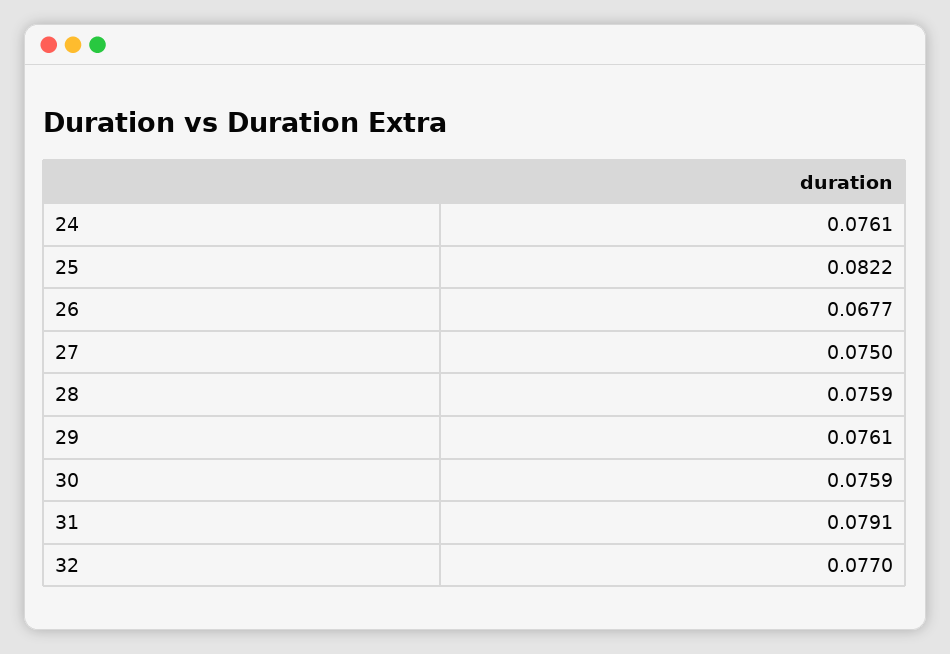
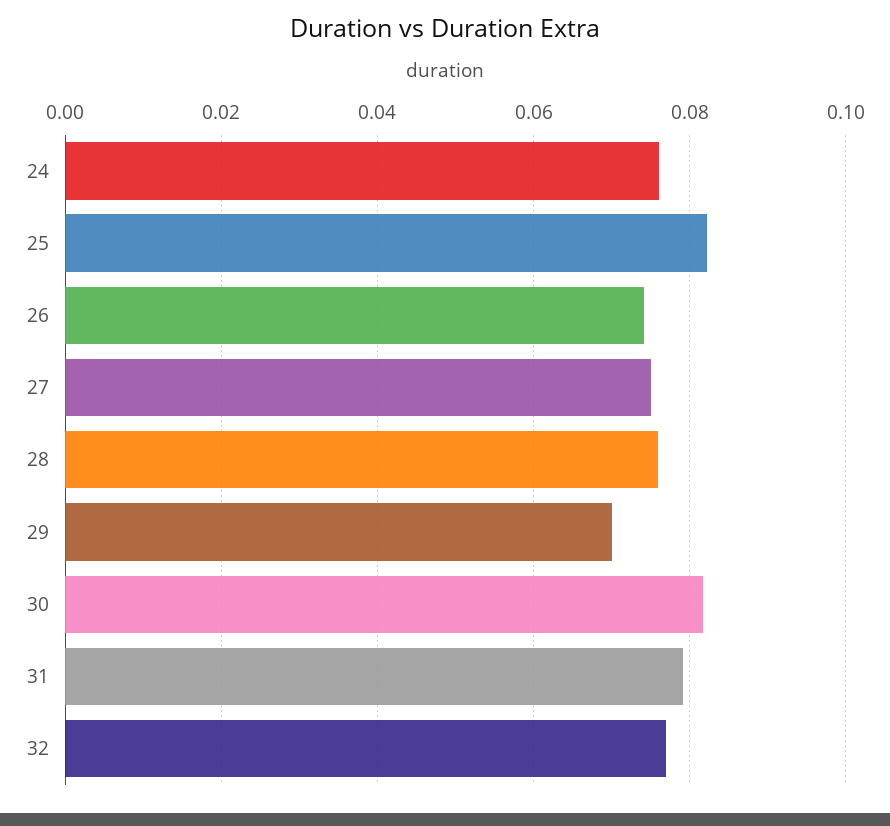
26: 0.0677 -> 0.074
29: 0.0761 -> 0.07
30: 0.0759 -> 0.082

